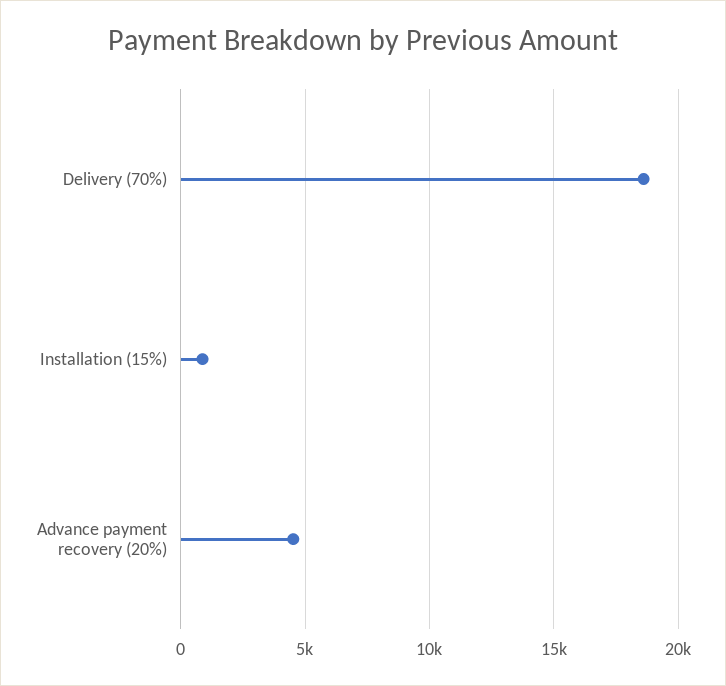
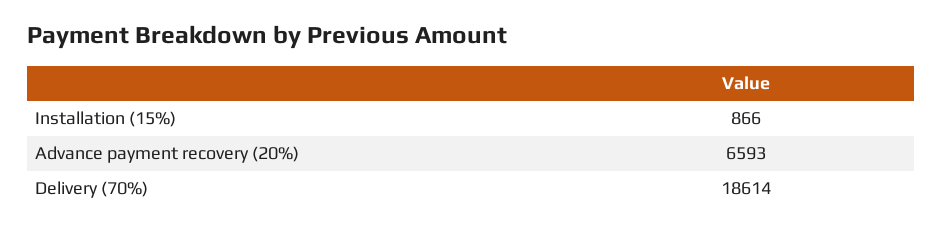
Advance payment recovery (20%): 4500 -> 6593

